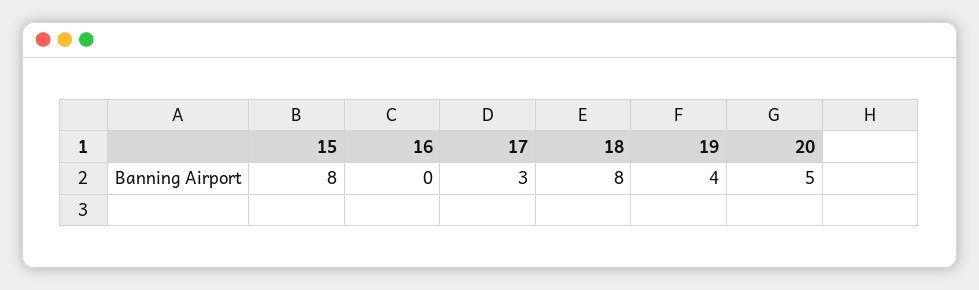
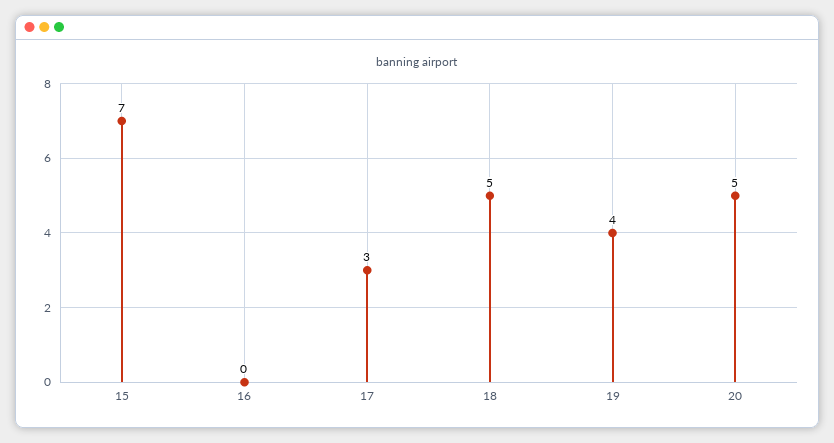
15: 8 -> 7
18: 8 -> 5

